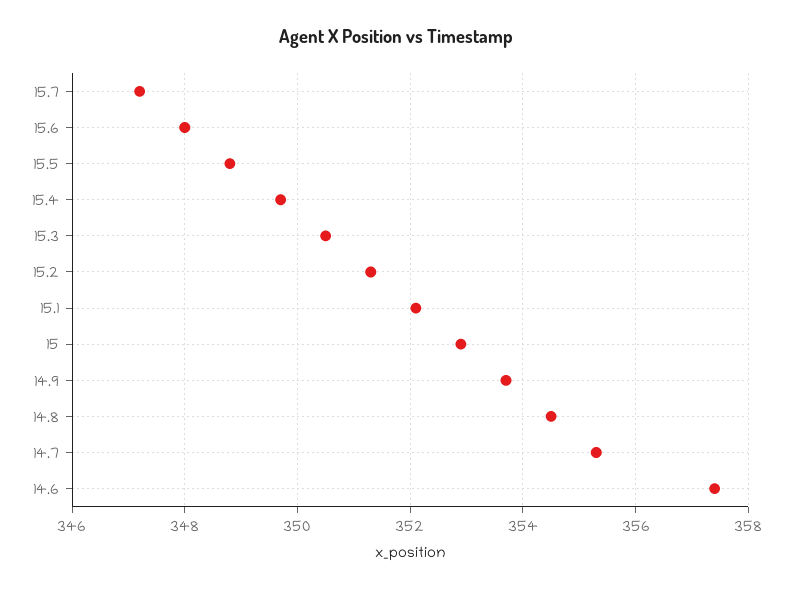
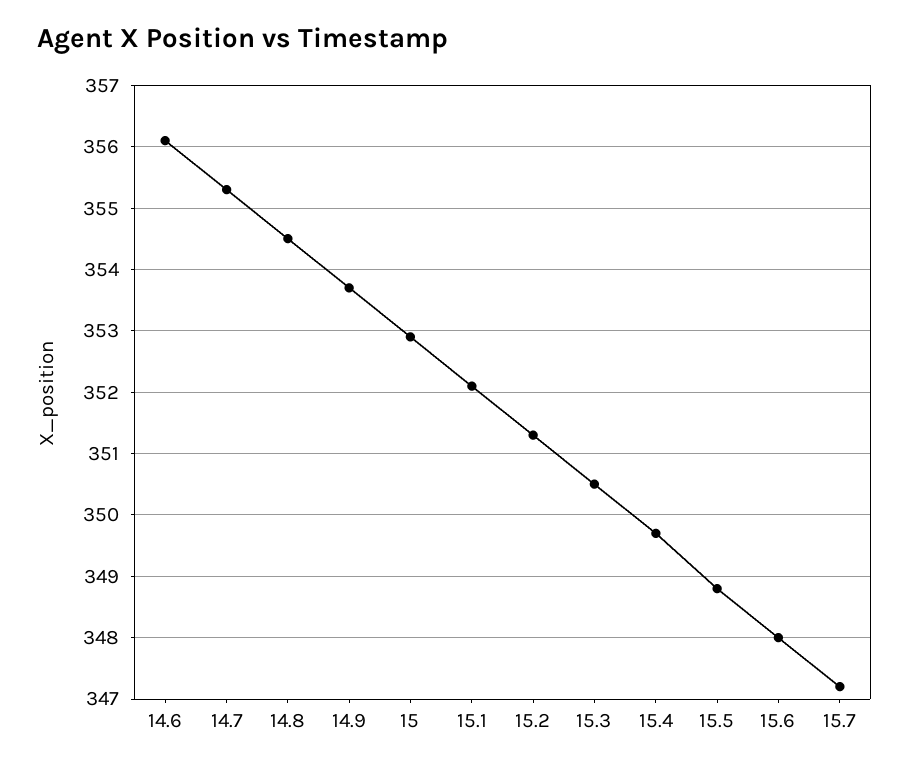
14.6: 357.5 -> 356.1

